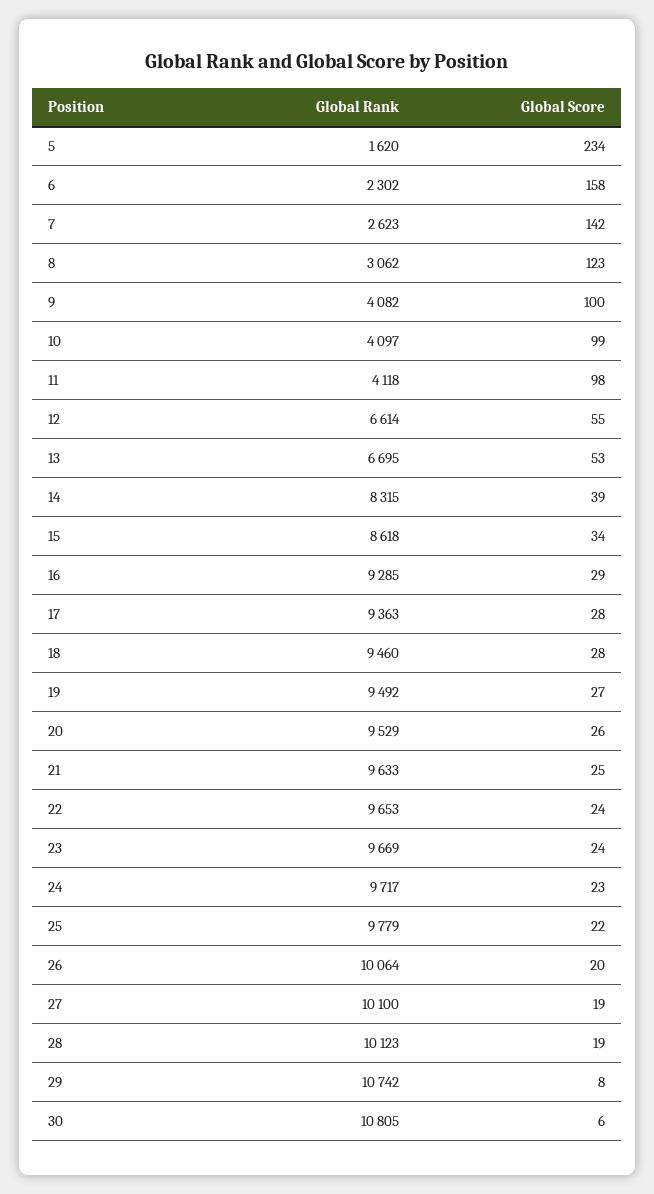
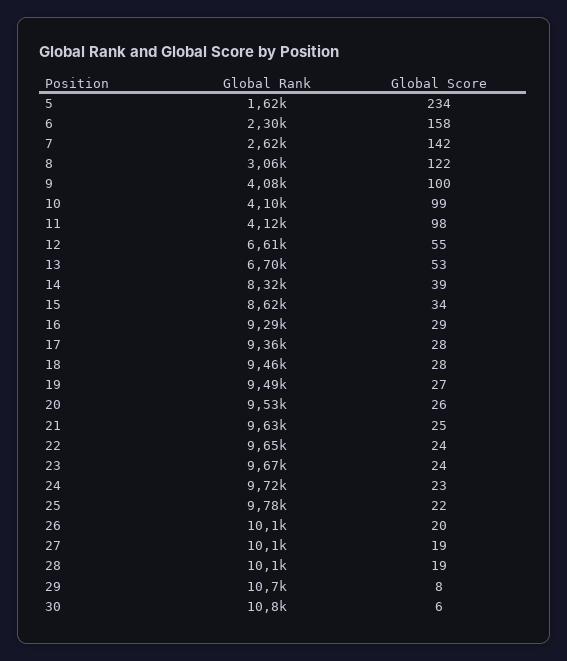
Global Score, 8: 123 -> 122

